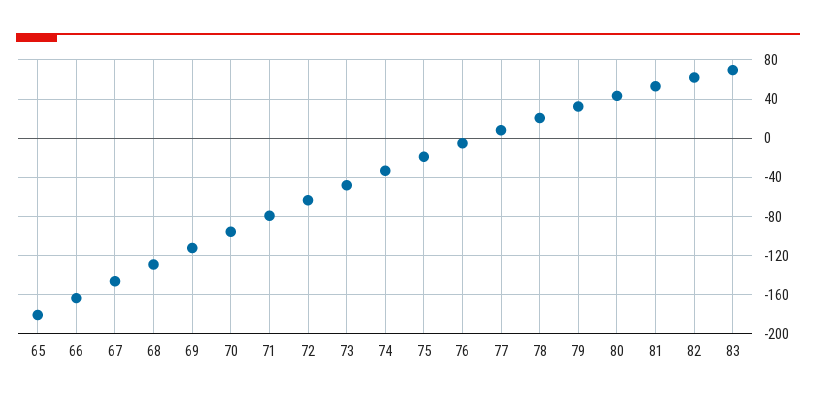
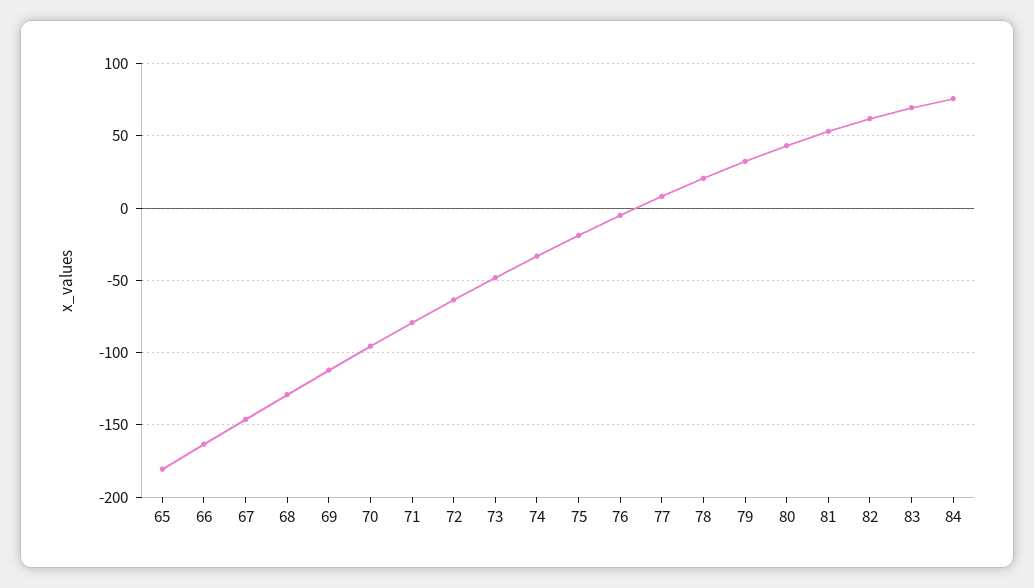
84: none -> 75

